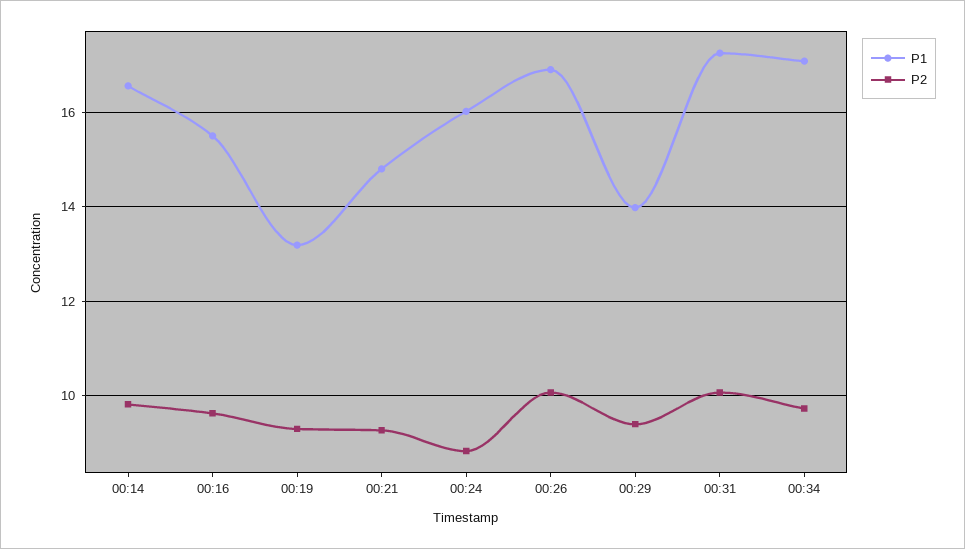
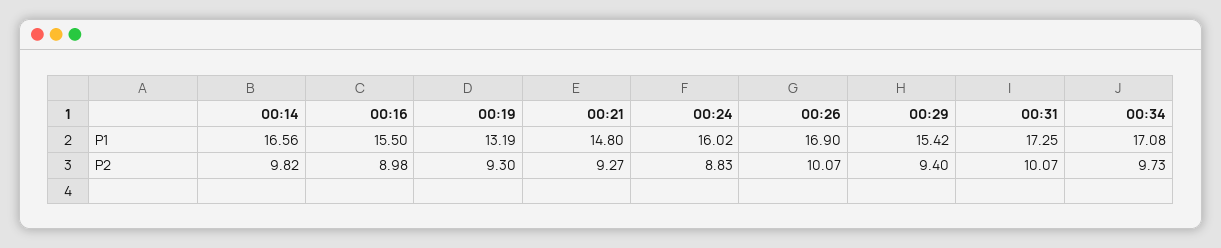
P2, 00:16: 9.6 -> 8.98
P1, 00:29: 14 -> 15.42

